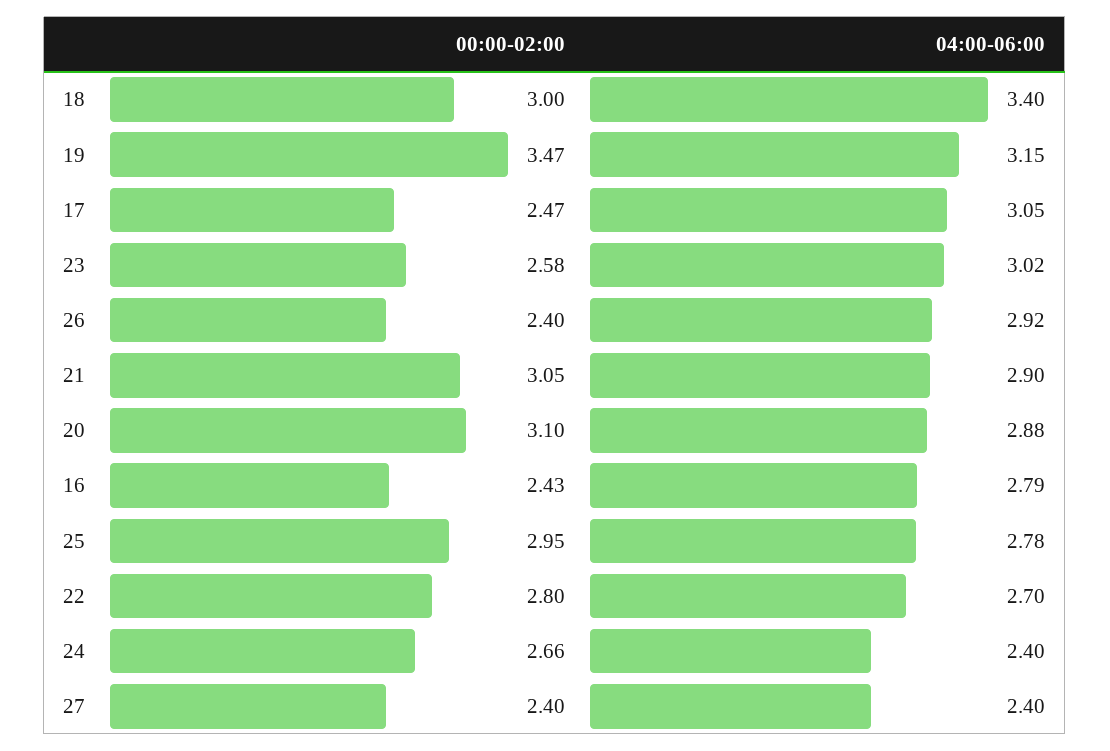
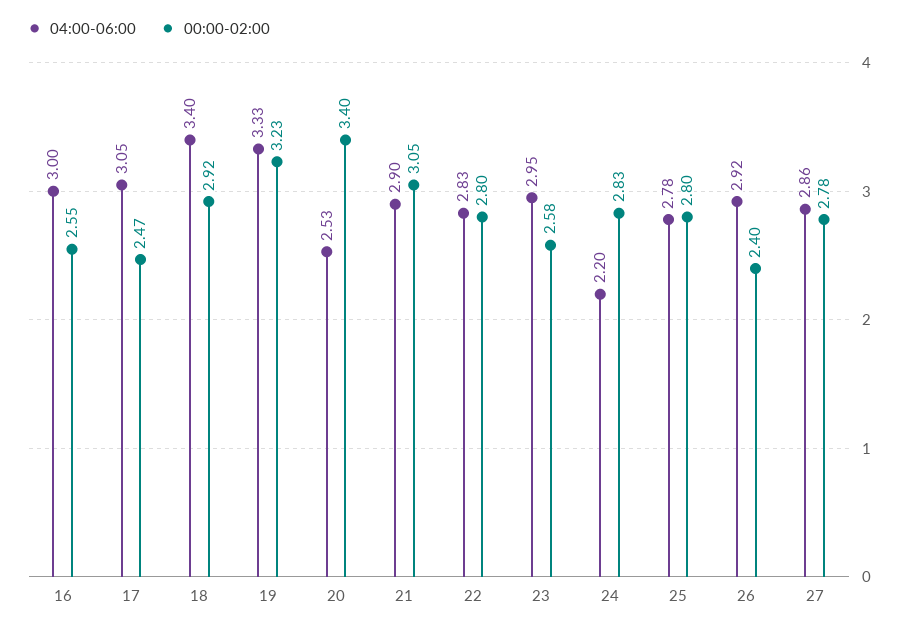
00:00-02:00, 18: 3 -> 2.92
00:00-02:00, 19: 3.47 -> 3.23
04:00-06:00, 19: 3.15 -> 3.33
04:00-06:00, 23: 3.02 -> 2.95
00:00-02:00, 20: 3.1 -> 3.4
04:00-06:00, 20: 2.88 -> 2.53
00:00-02:00, 16: 2.43 -> 2.55
04:00-06:00, 16: 2.79 -> 3
00:00-02:00, 25: 2.95 -> 2.8
04:00-06:00, 22: 2.7 -> 2.83
00:00-02:00, 24: 2.66 -> 2.83
04:00-06:00, 24: 2.4 -> 2.2
00:00-02:00, 27: 2.4 -> 2.78
04:00-06:00, 27: 2.4 -> 2.86

